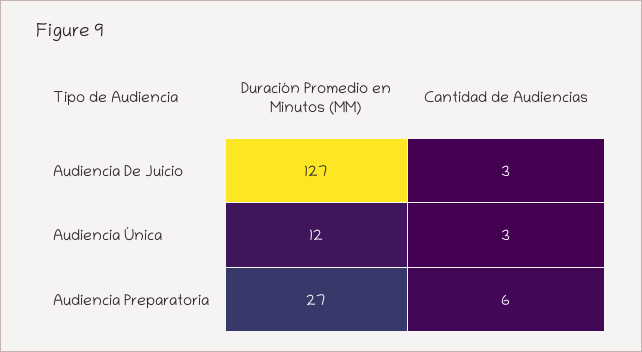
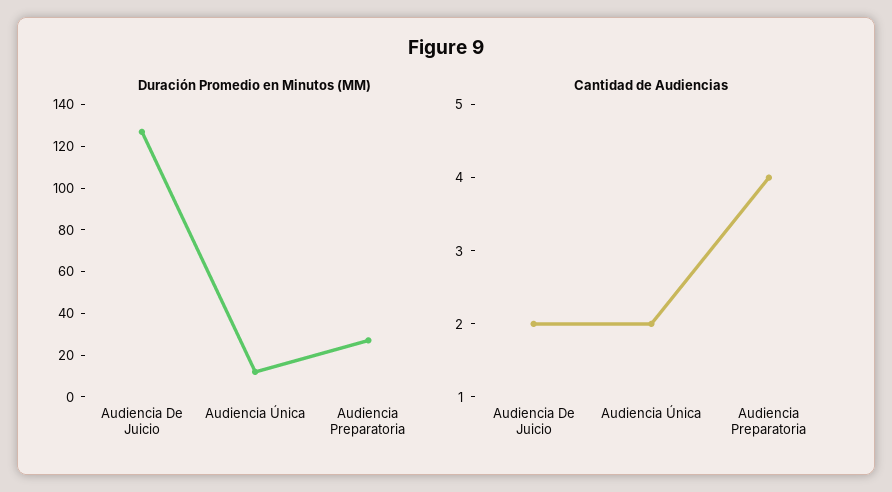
Cantidad de Audiencias, Audiencia De Juicio: 3 -> 2
Cantidad de Audiencias, Audiencia Única: 3 -> 2
Cantidad de Audiencias, Audiencia Preparatoria: 6 -> 4

